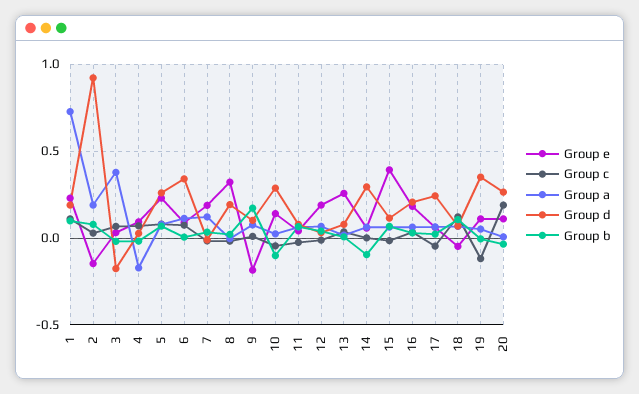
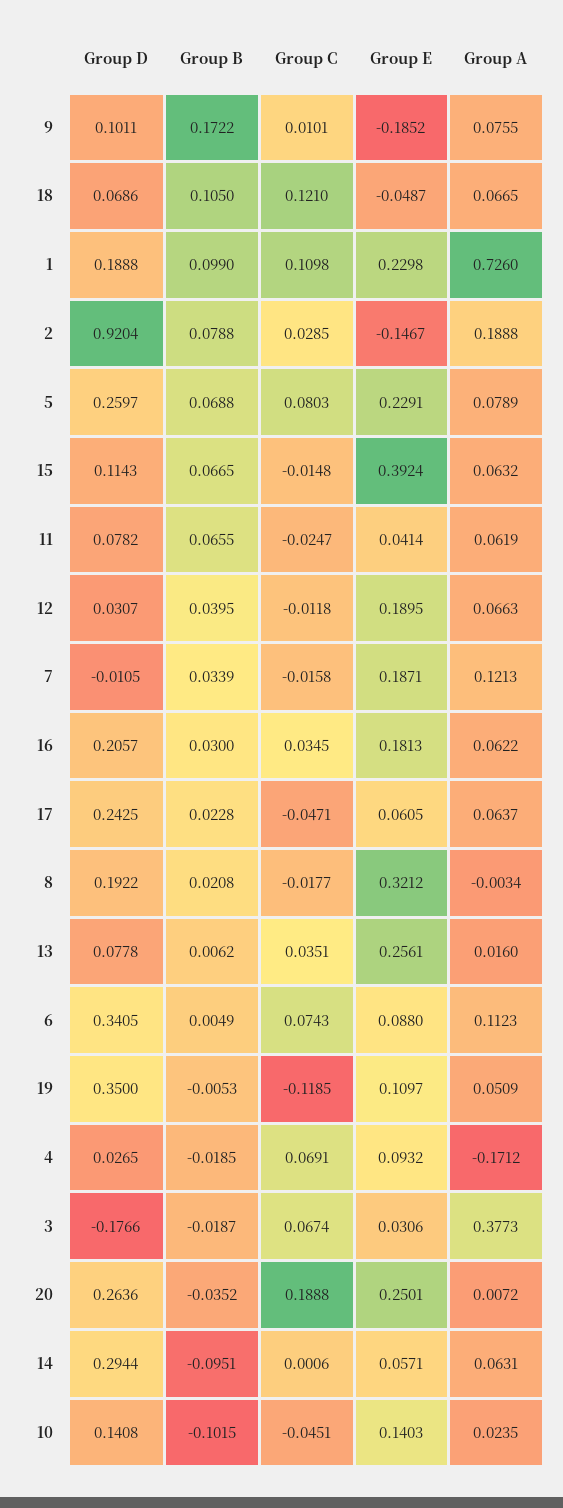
Group d, 10: 0.3 -> 0.1408
Group e, 20: 0.1 -> 0.2501

